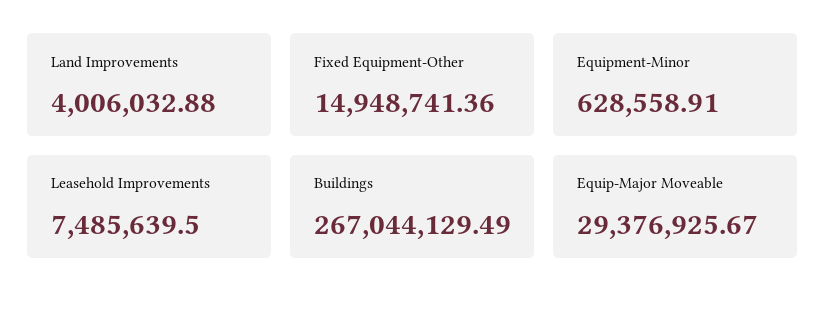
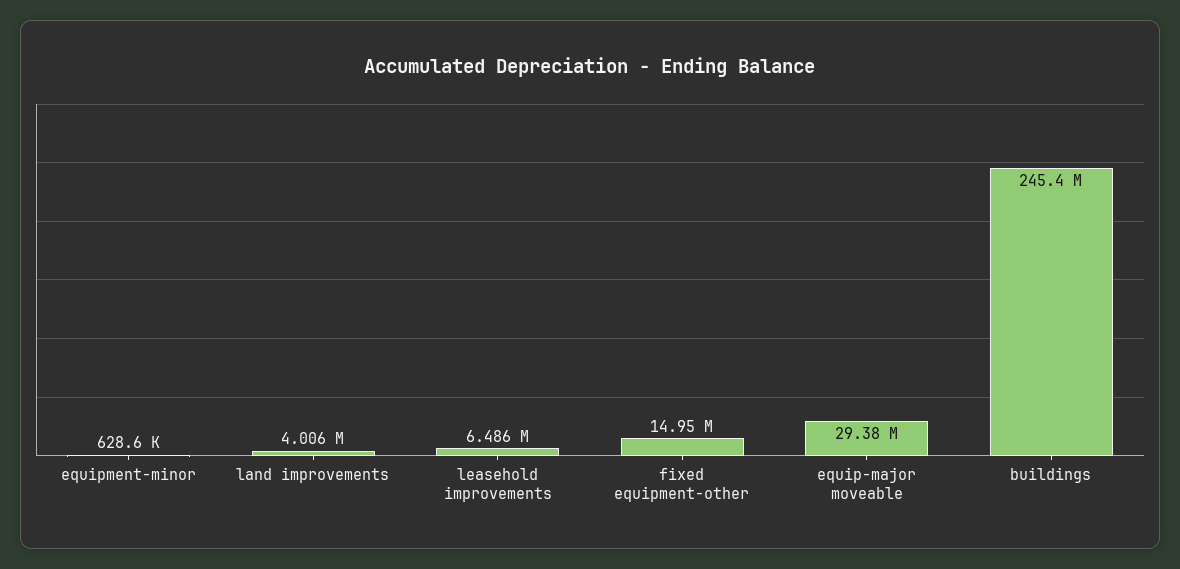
Leasehold Improvements: 7485639.5 -> 6486000
Buildings: 267044129.49 -> 245400000

